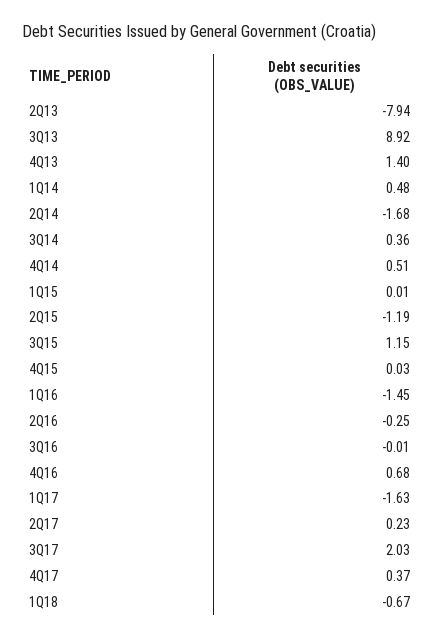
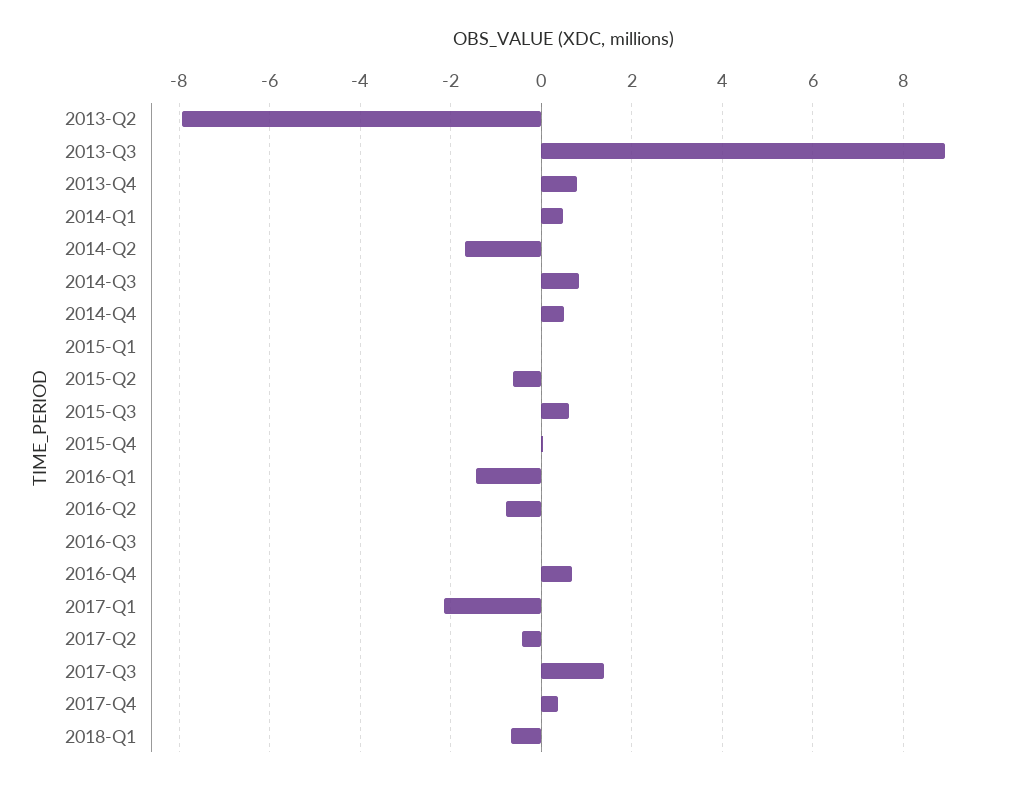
4Q13: 1.4 -> 0.8
3Q14: 0.36 -> 0.8
2Q15: -1.19 -> -0.6
3Q15: 1.15 -> 0.6
2Q16: -0.25 -> -0.8
1Q17: -1.63 -> -2.2
2Q17: 0.23 -> -0.4
3Q17: 2.03 -> 1.4

